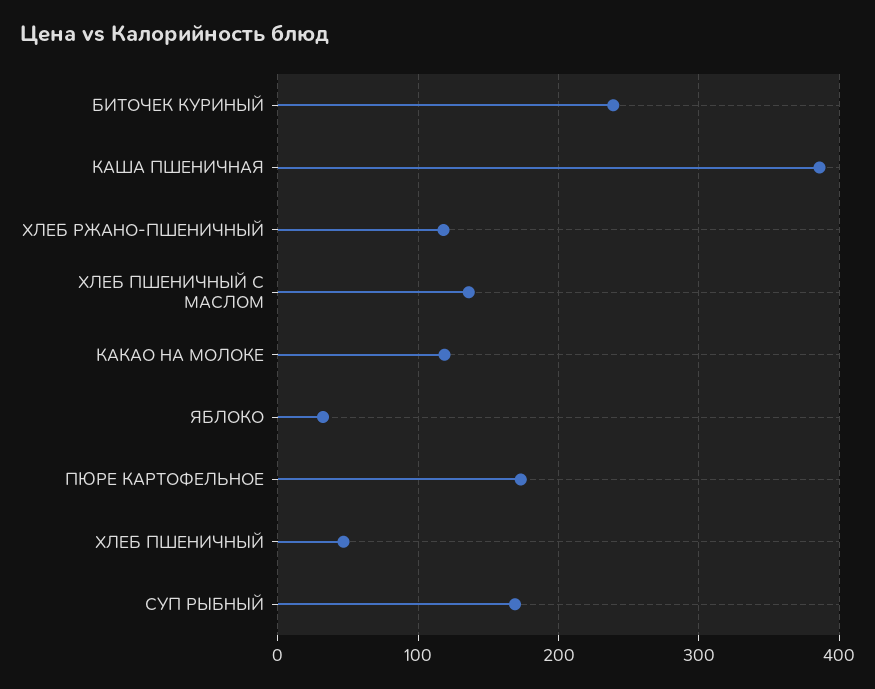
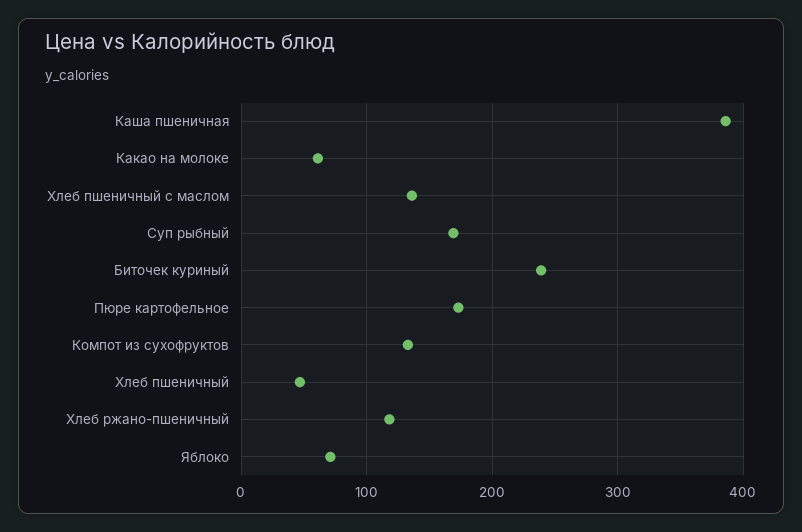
КАКАО НА МОЛОКЕ: 120 -> 60
ЯБЛОКО: 30 -> 70
Компот из сухофруктов: none -> 130

